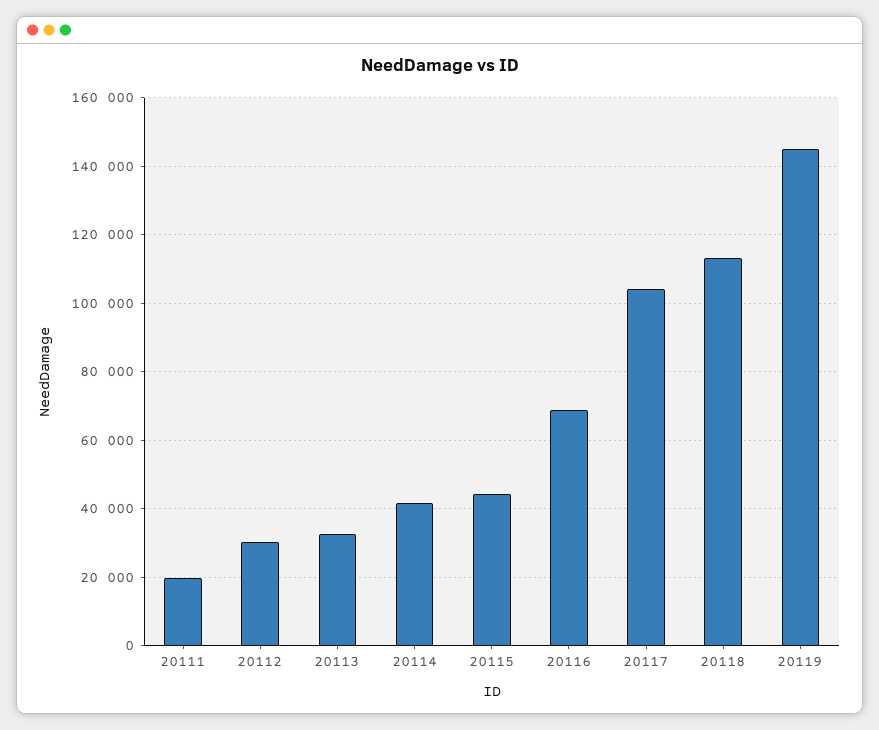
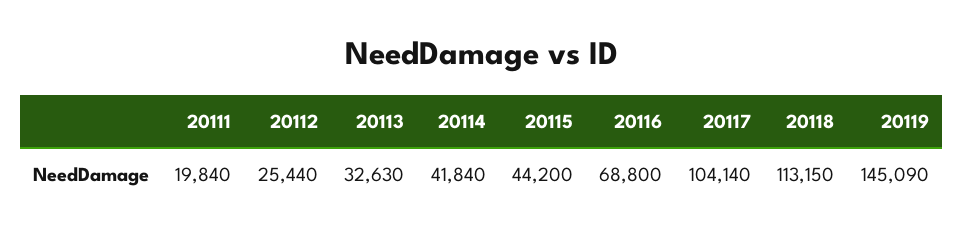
20112: 30000 -> 25440

